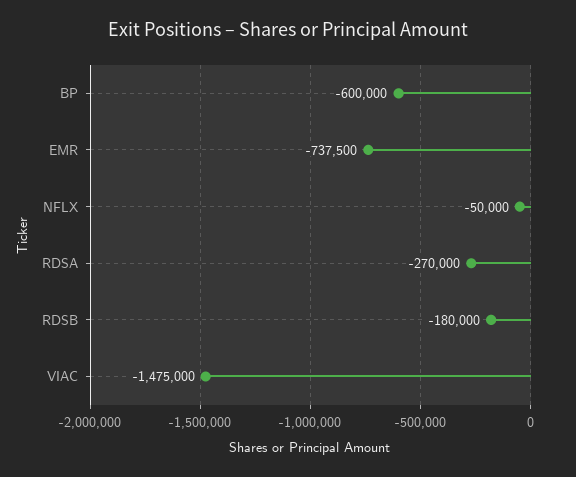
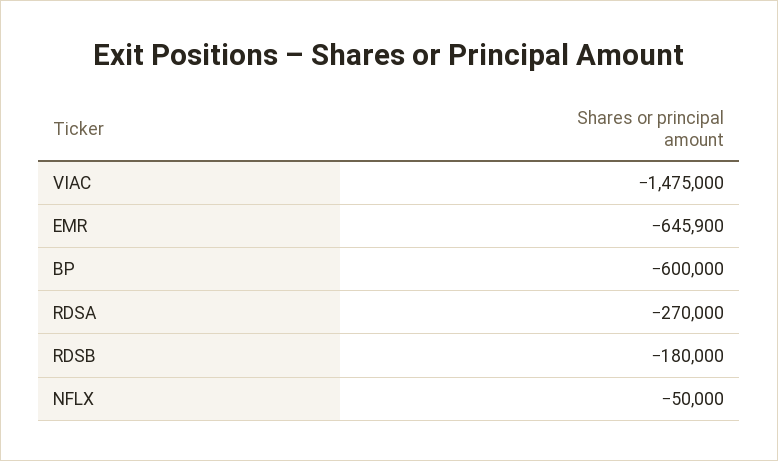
EMR: -737500 -> -645900

